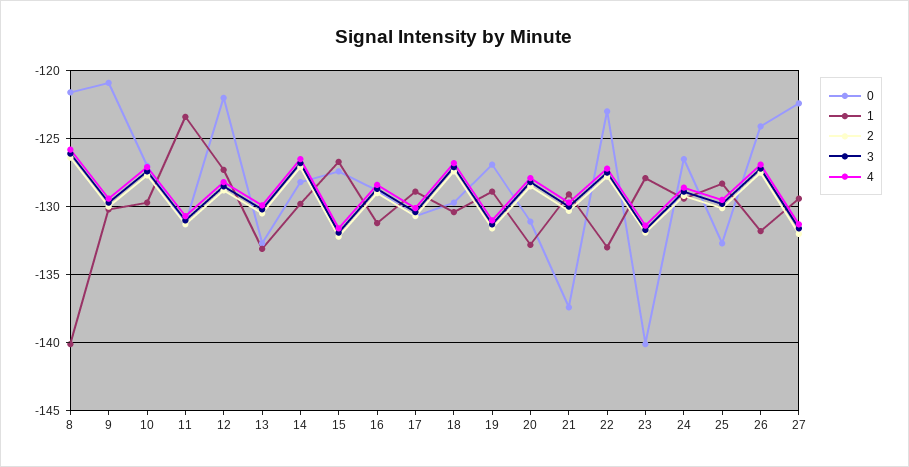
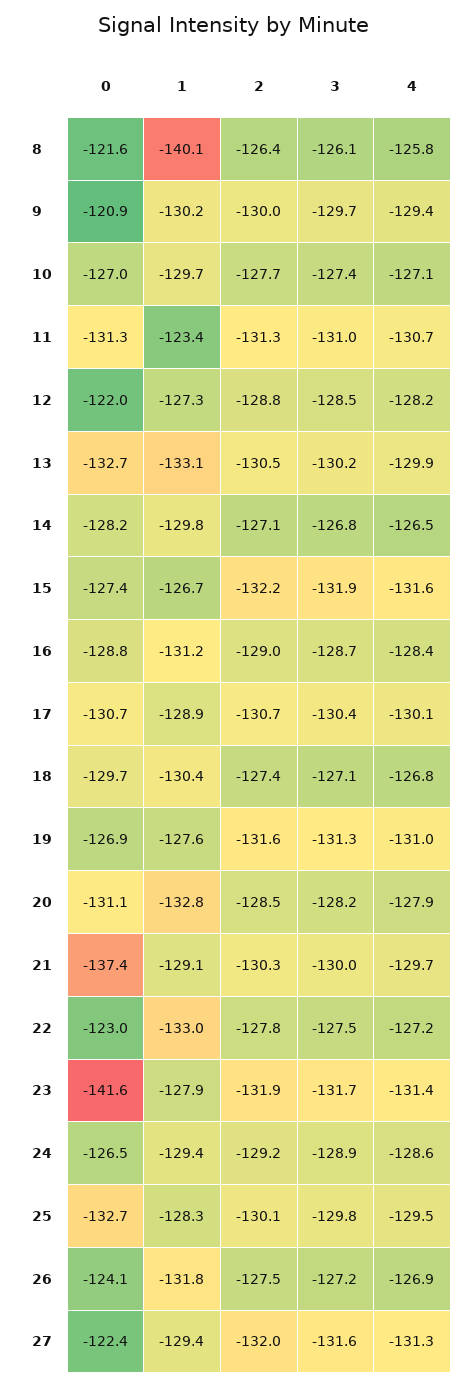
1, 19: -129 -> -127.6
0, 23: -140 -> -141.6

